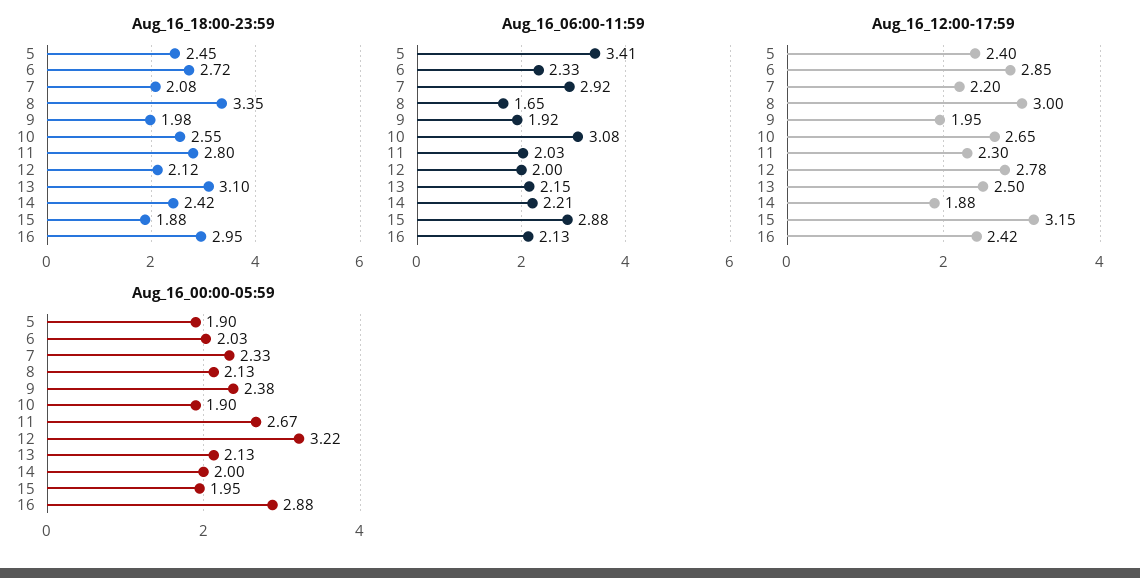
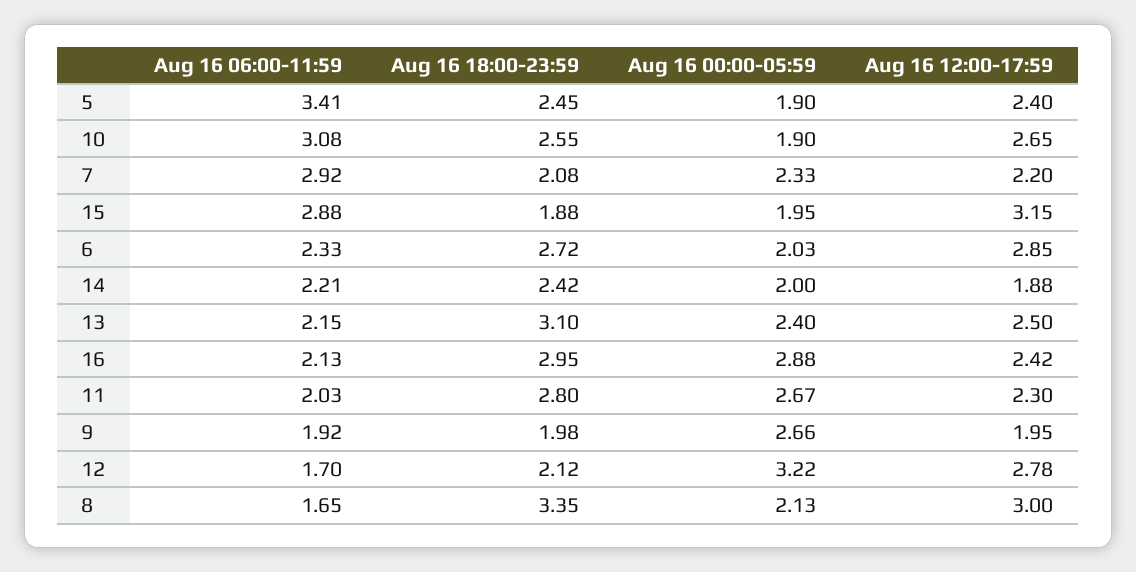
Aug_16_06:00-11:59, 12: 2 -> 1.7
Aug_16_00:00-05:59, 9: 2.38 -> 2.66
Aug_16_00:00-05:59, 13: 2.13 -> 2.4

